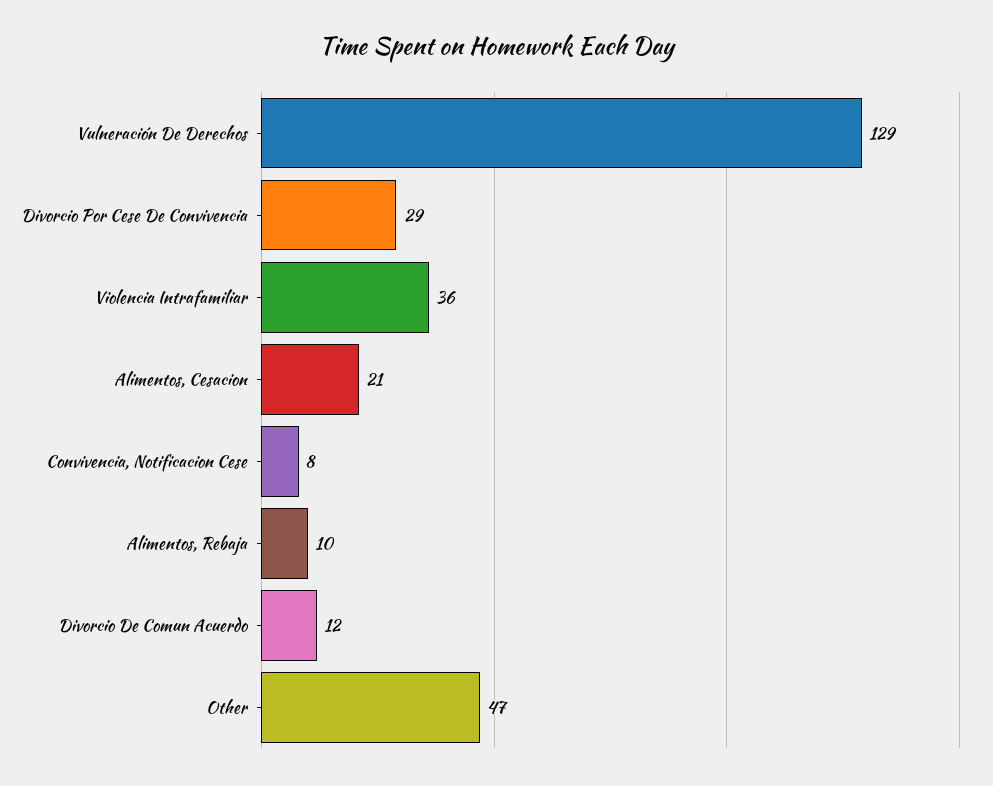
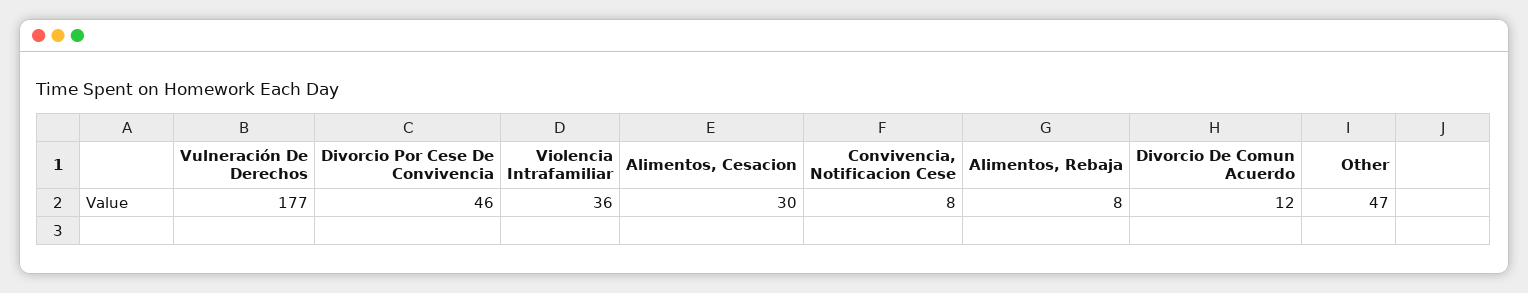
Vulneración De Derechos: 129 -> 177
Divorcio Por Cese De Convivencia: 29 -> 46
Alimentos, Cesacion: 21 -> 30
Alimentos, Rebaja: 10 -> 8

